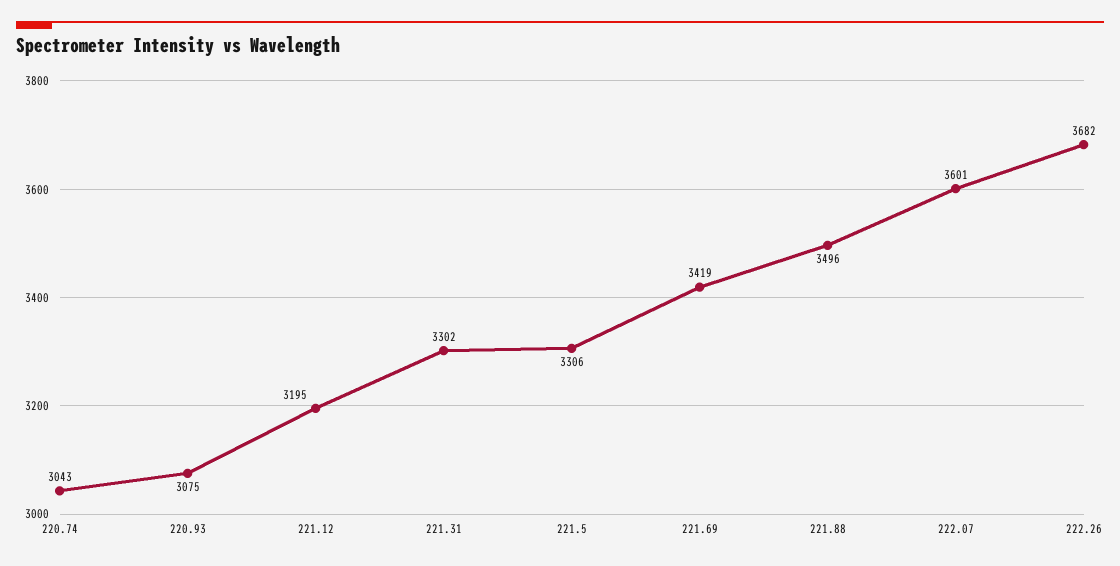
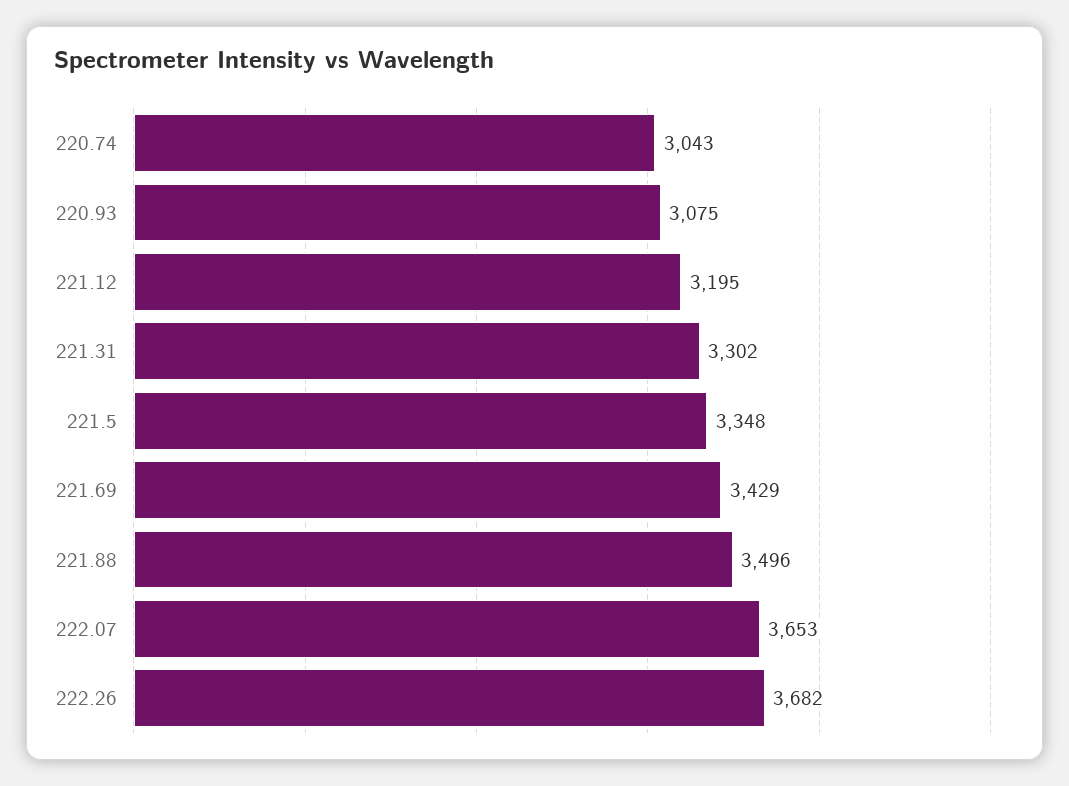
221.5: 3306 -> 3348
221.69: 3419 -> 3429
222.07: 3601 -> 3653

